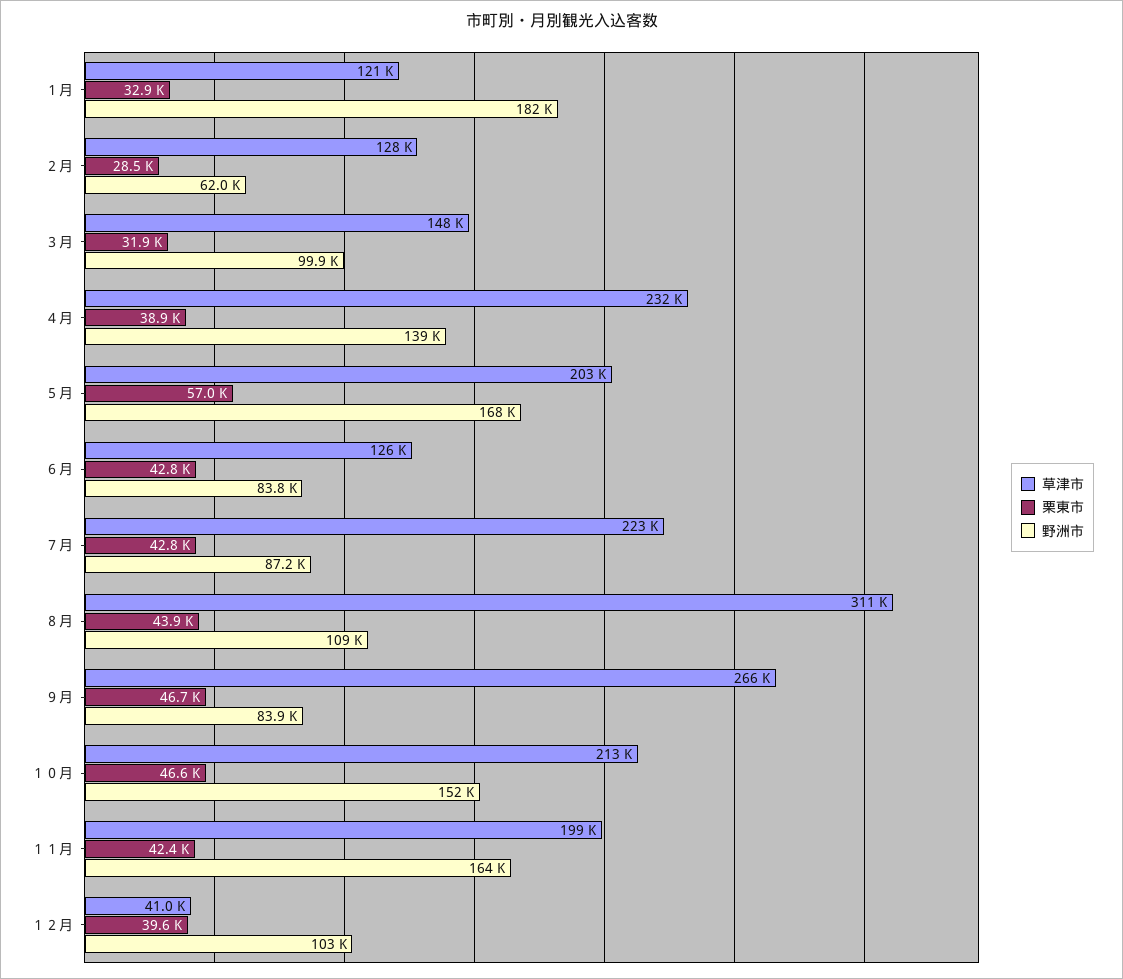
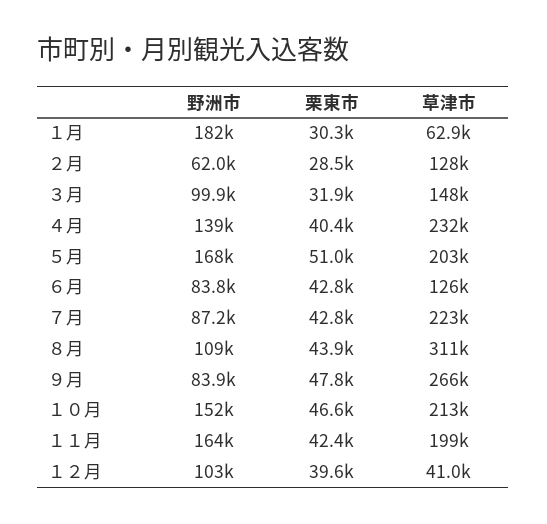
草津市, １月: 121000 -> 62900
栗東市, １月: 32900 -> 30300
栗東市, ４月: 38900 -> 40400
栗東市, ５月: 57000 -> 51000
栗東市, ９月: 46700 -> 47800

